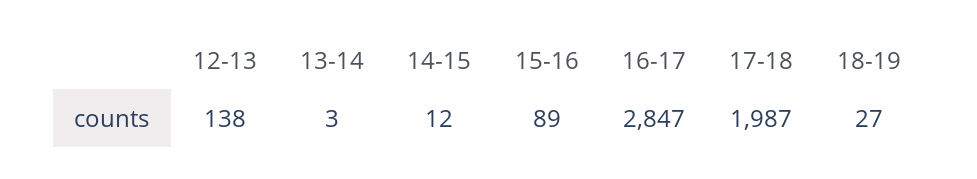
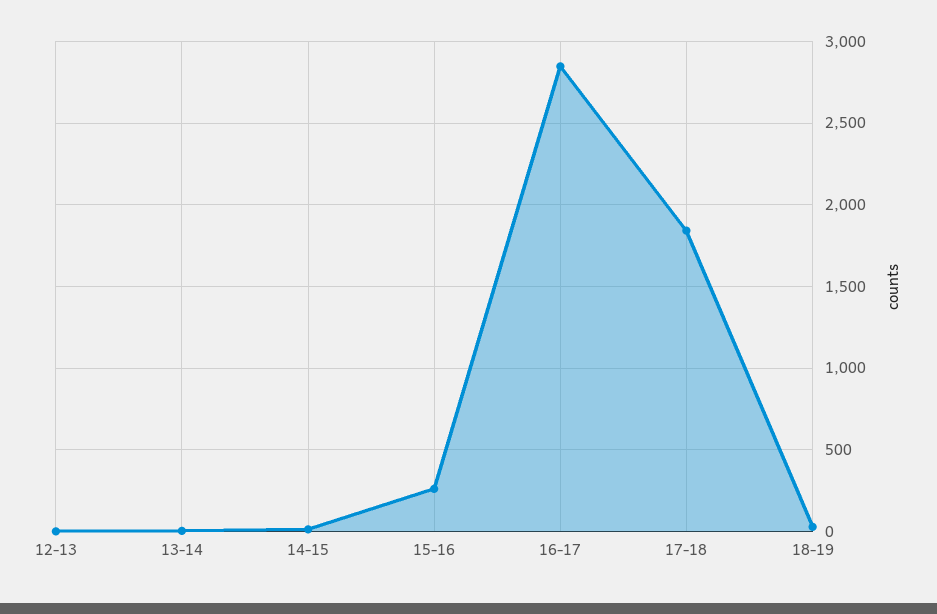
12-13: 138 -> 0
15-16: 89 -> 250
17-18: 1987 -> 1850

